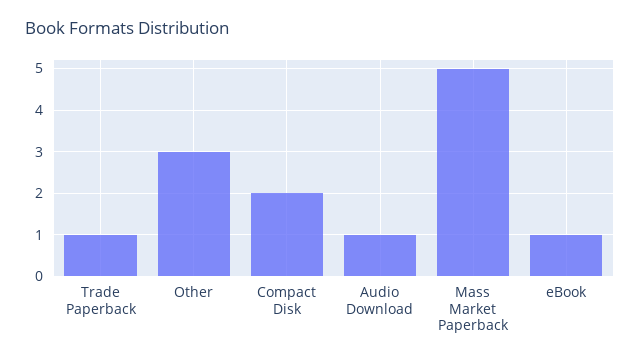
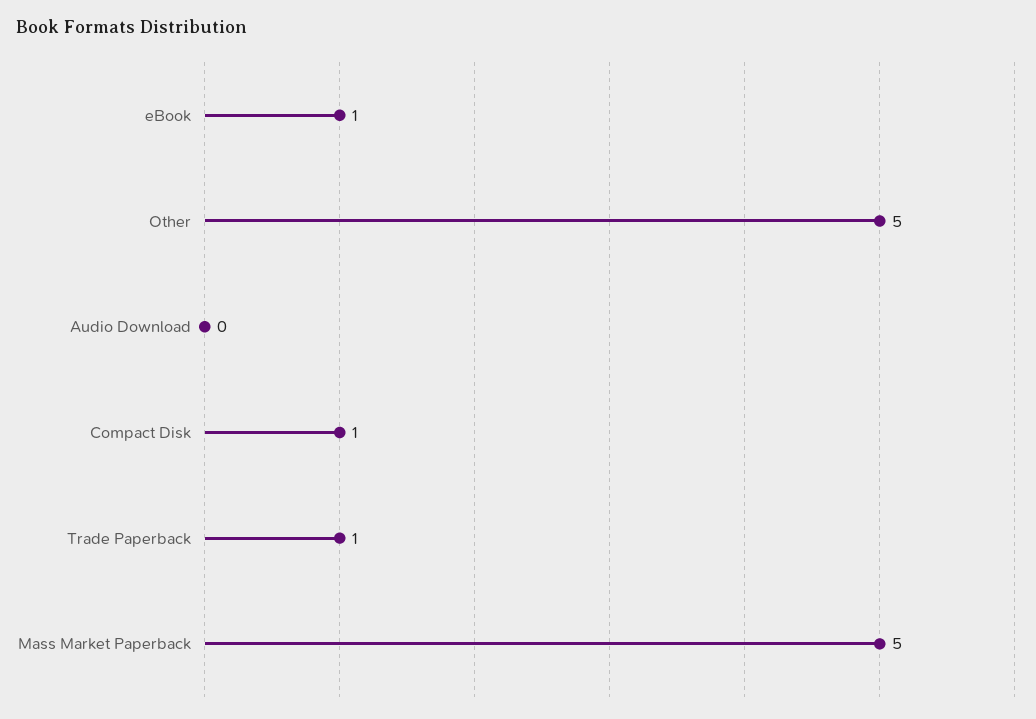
Other: 3 -> 5
Compact Disk: 2 -> 1
Audio Download: 1 -> 0

